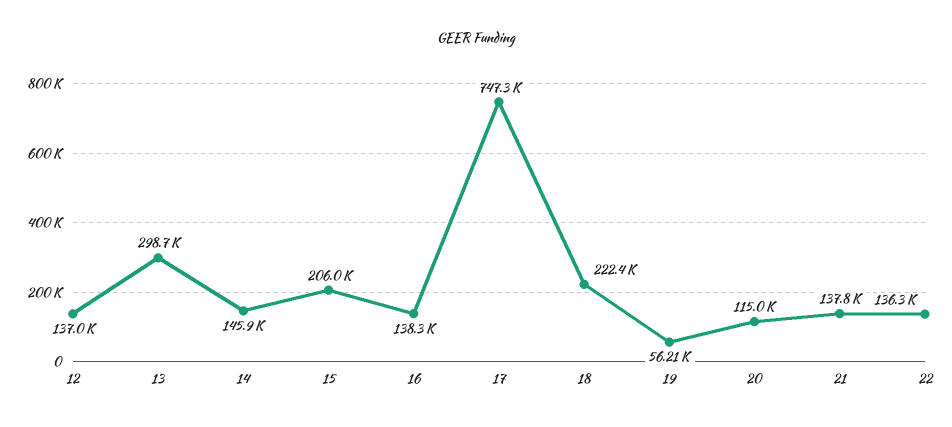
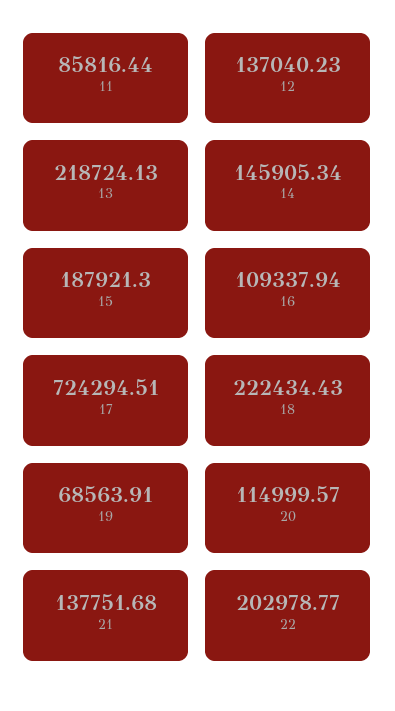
13: 298700 -> 218724.13
15: 206000 -> 187921.3
16: 138300 -> 109337.94
17: 747300 -> 724294.51
19: 56210 -> 68563.91
22: 136300 -> 202978.77
11: none -> 85816.44

